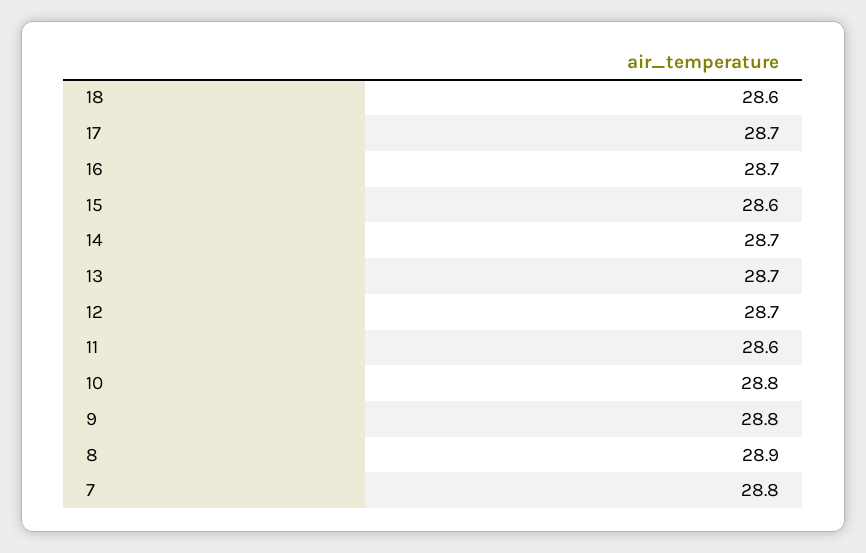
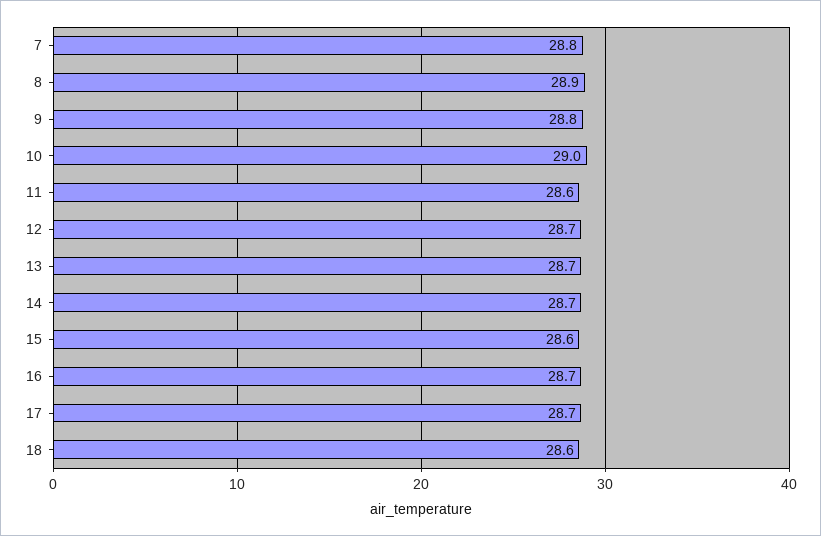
10: 28.8 -> 29

